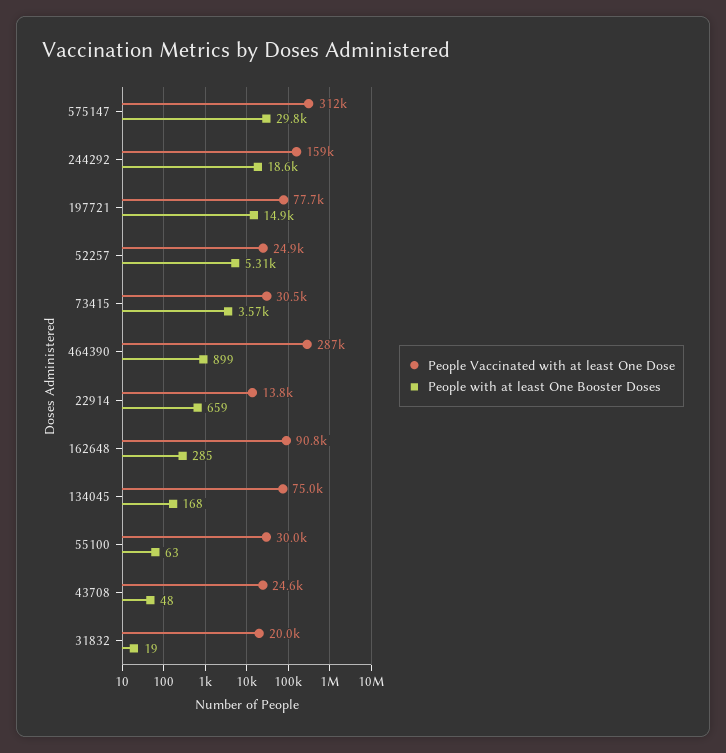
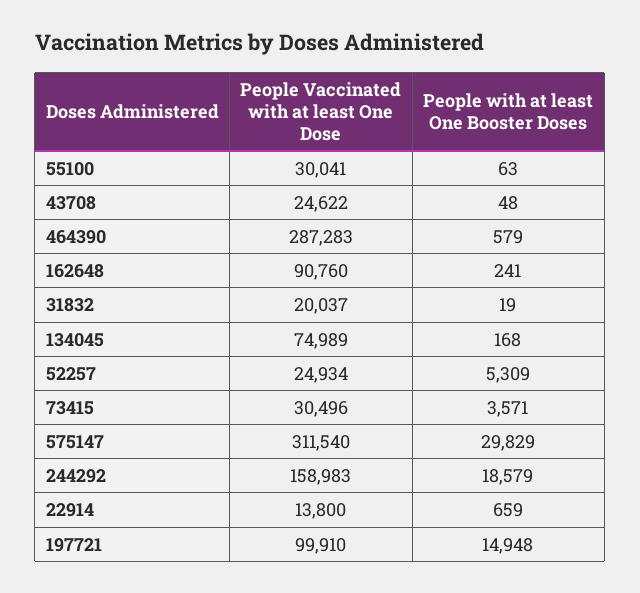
People Vaccinated with at least One Dose, 197721: 77700 -> 99910
People with at least One Booster Doses, 464390: 899 -> 579
People with at least One Booster Doses, 162648: 285 -> 241

